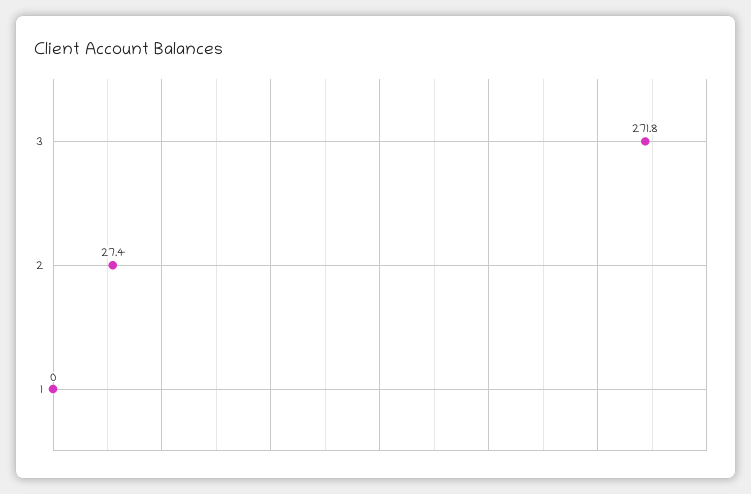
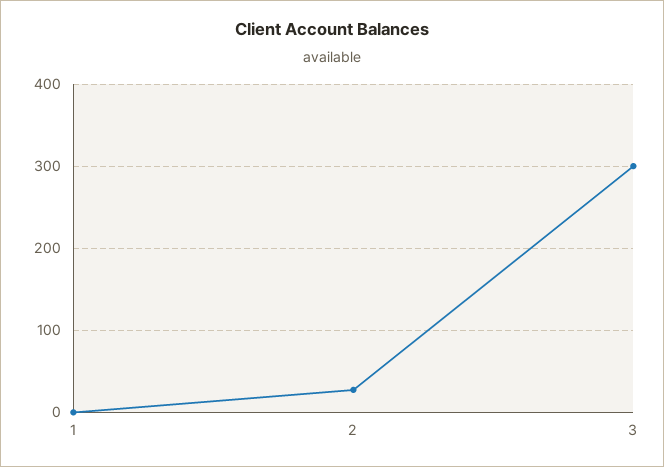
3: 271.8 -> 300

